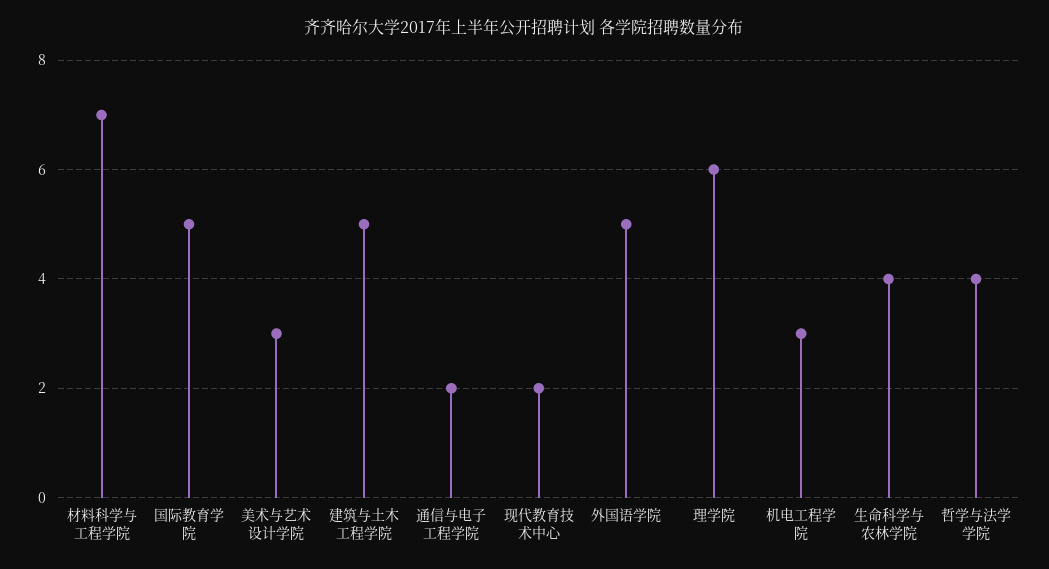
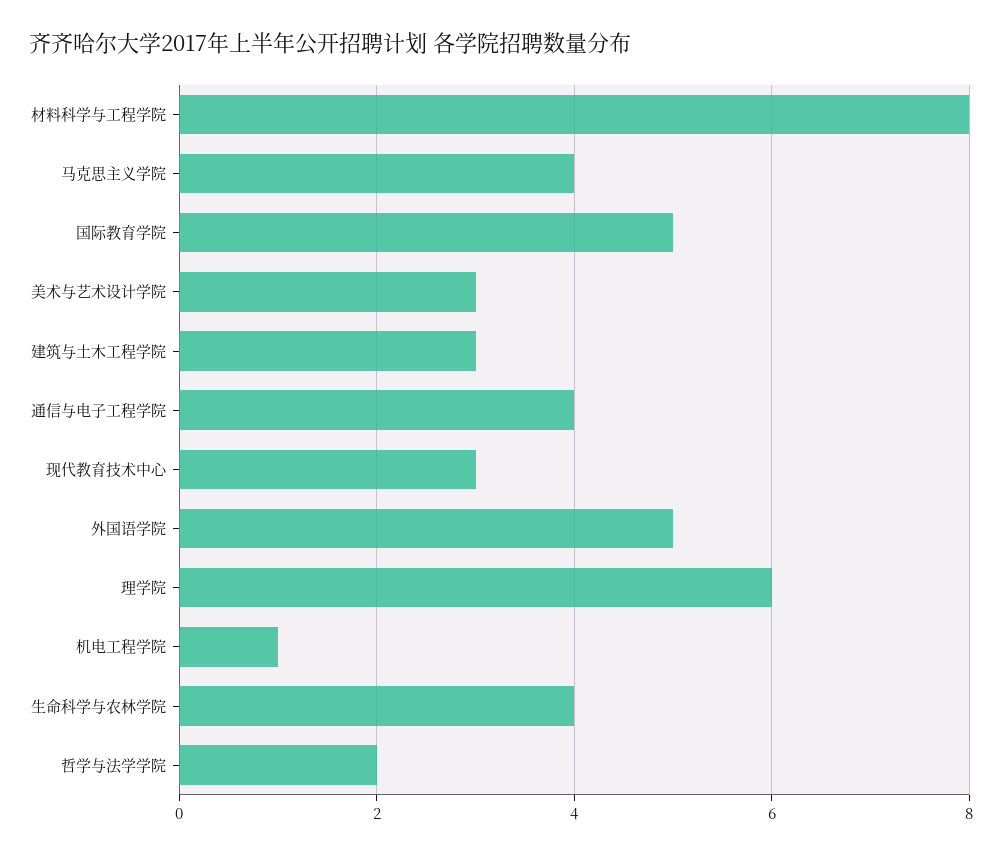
材料科学与工程学院: 7 -> 8
建筑与土木工程学院: 5 -> 3
通信与电子工程学院: 2 -> 4
现代教育技术中心: 2 -> 3
机电工程学院: 3 -> 1
哲学与法学学院: 4 -> 2
马克思主义学院: none -> 4

